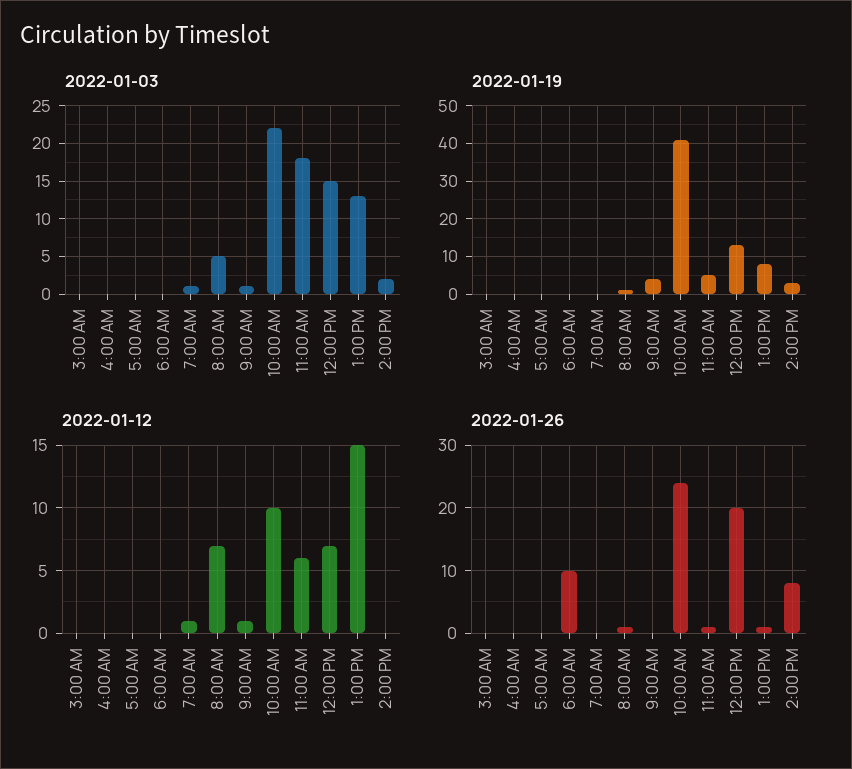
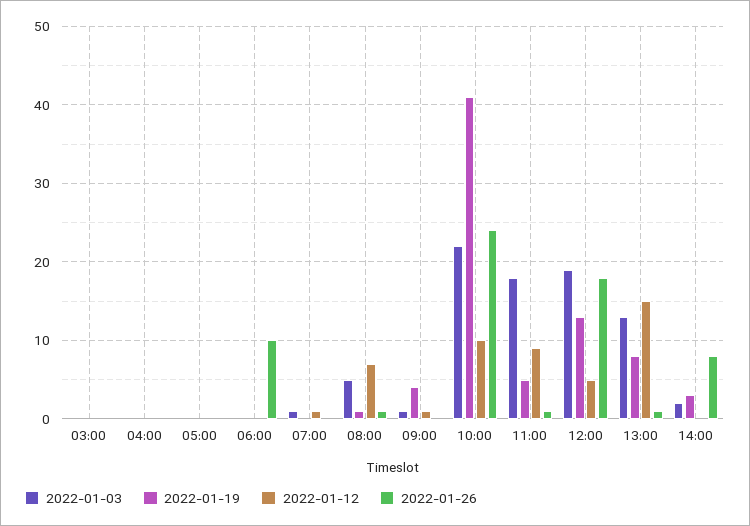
2022-01-03, 12:00 PM: 15 -> 19
2022-01-12, 11:00 AM: 6 -> 9
2022-01-12, 12:00 PM: 7 -> 5
2022-01-26, 12:00 PM: 20 -> 18

